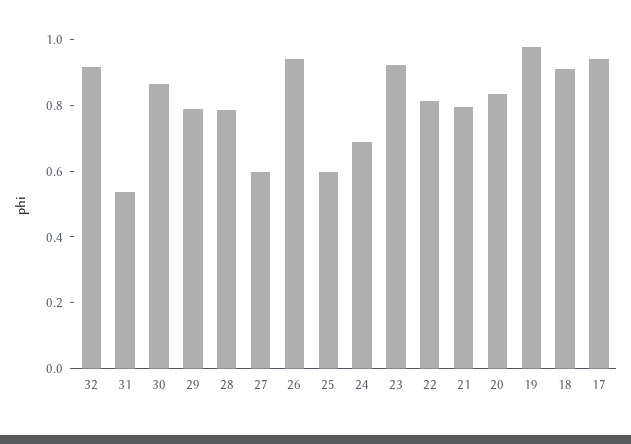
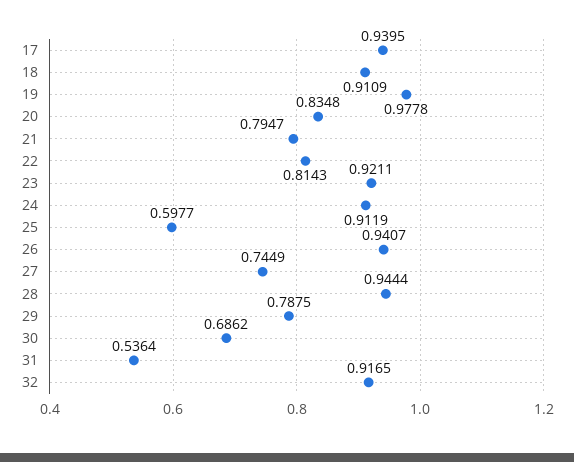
30: 0.85 -> 0.6862
28: 0.8 -> 0.9444
27: 0.6 -> 0.7449
24: 0.7 -> 0.9119

